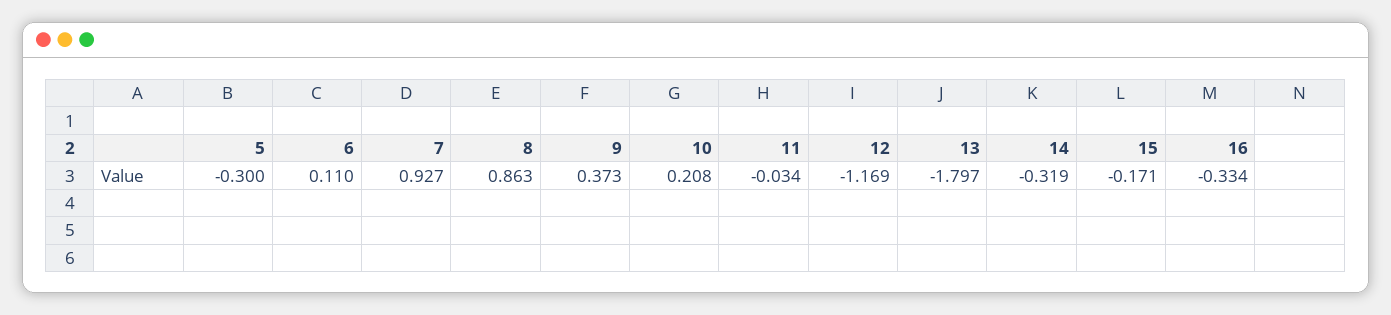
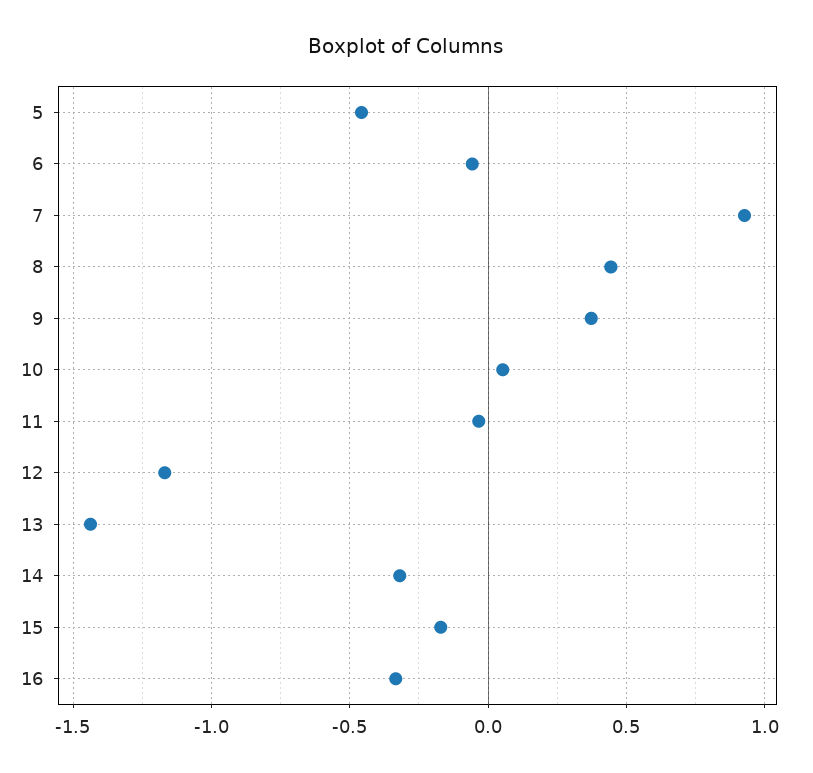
5: -0.3 -> -0.45
6: 0.11 -> -0.05
8: 0.863 -> 0.45
10: 0.208 -> 0.05
13: -1.797 -> -1.45

